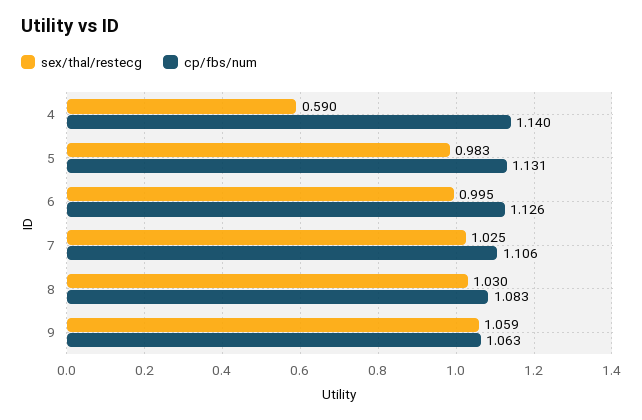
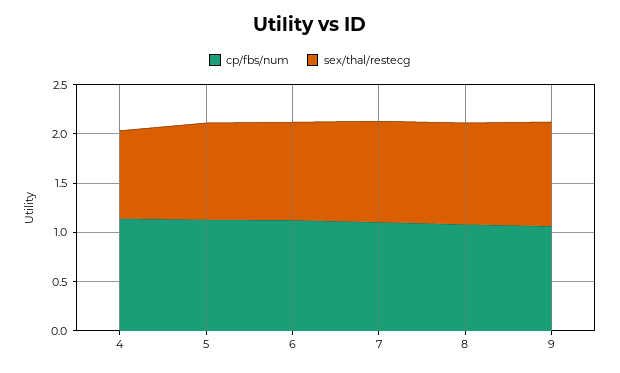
sex/thal/restecg, 4: 0.59 -> 0.9

